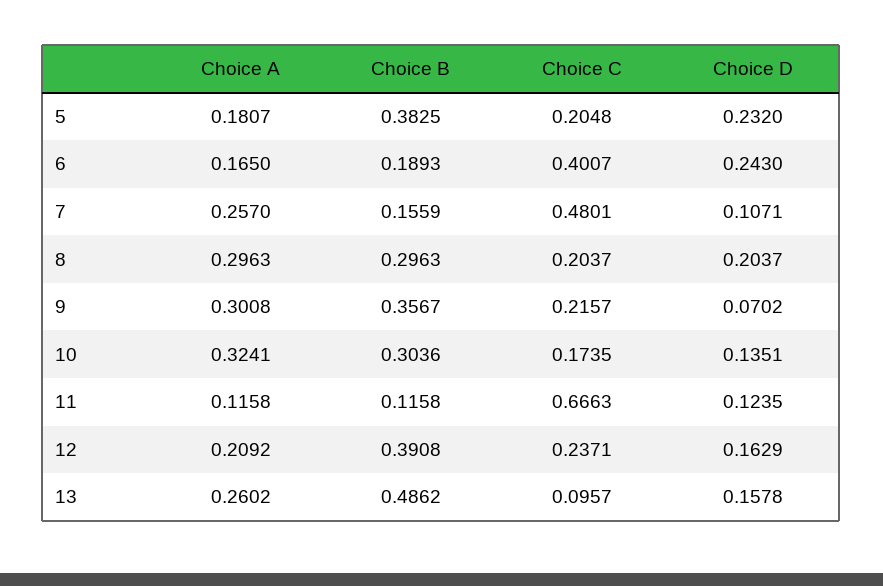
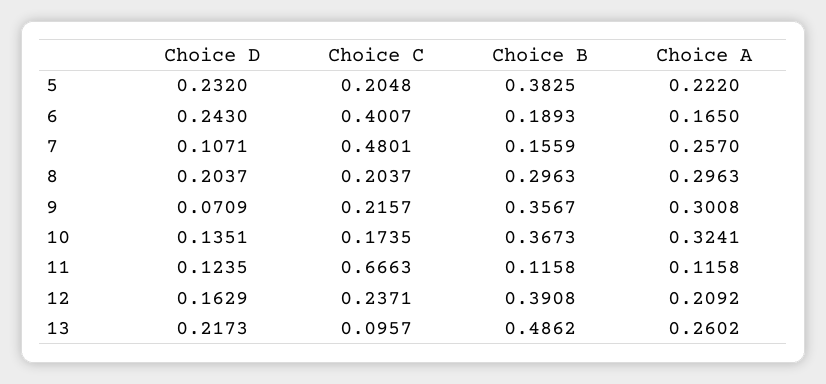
Choice A, 5: 0.1807 -> 0.222
Choice D, 9: 0.0702 -> 0.0709
Choice B, 10: 0.3036 -> 0.3673
Choice D, 13: 0.1578 -> 0.2173

